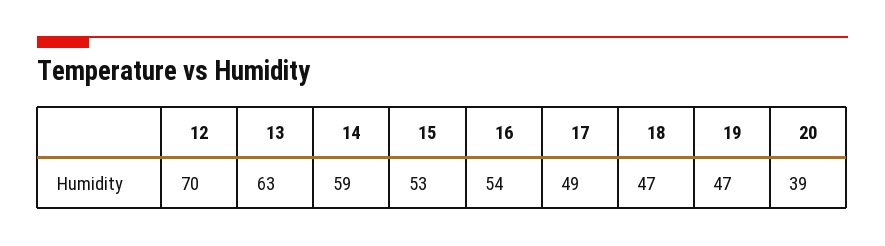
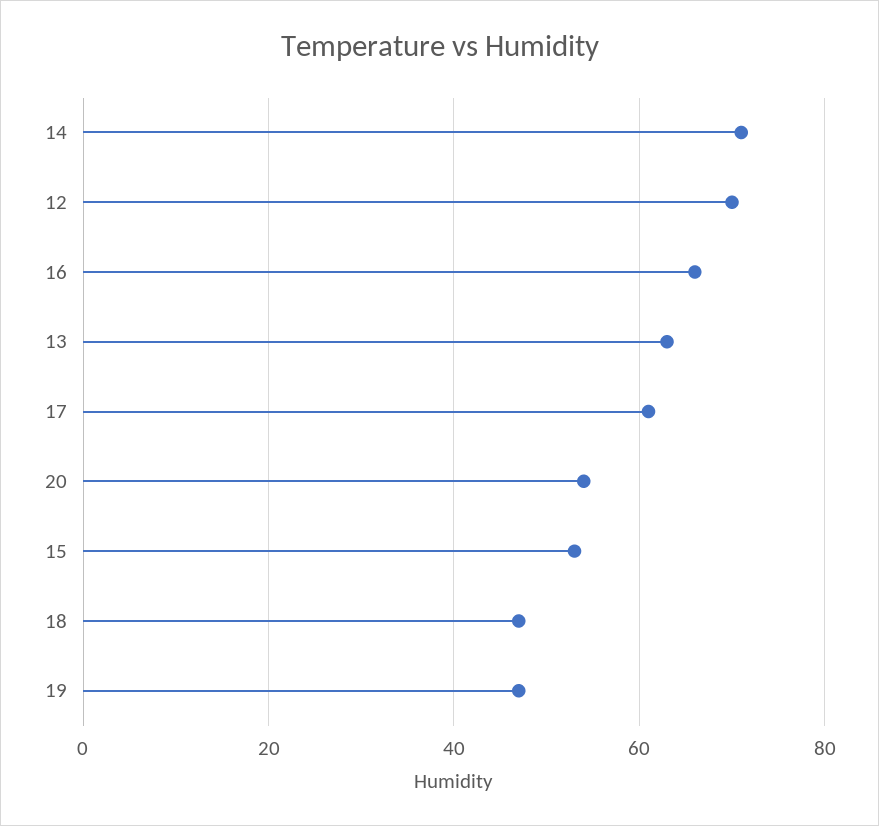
14: 59 -> 70
16: 54 -> 65
17: 49 -> 60
20: 39 -> 55

